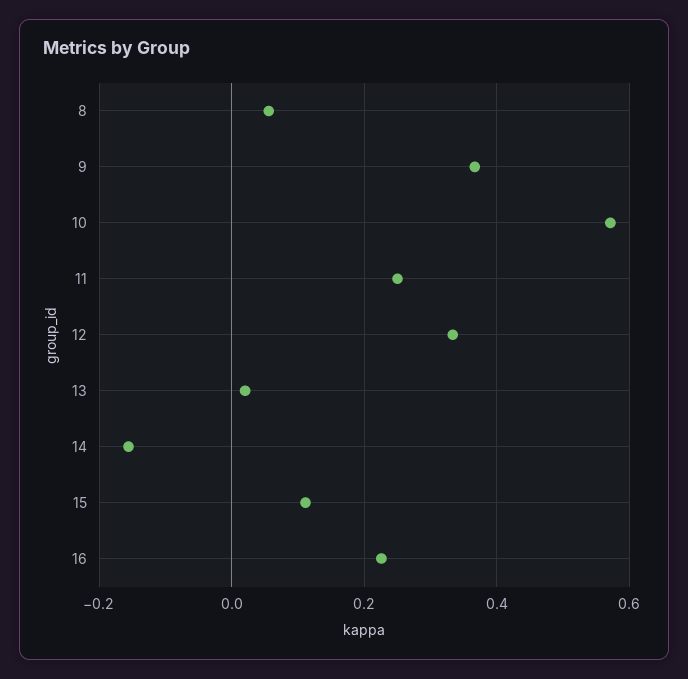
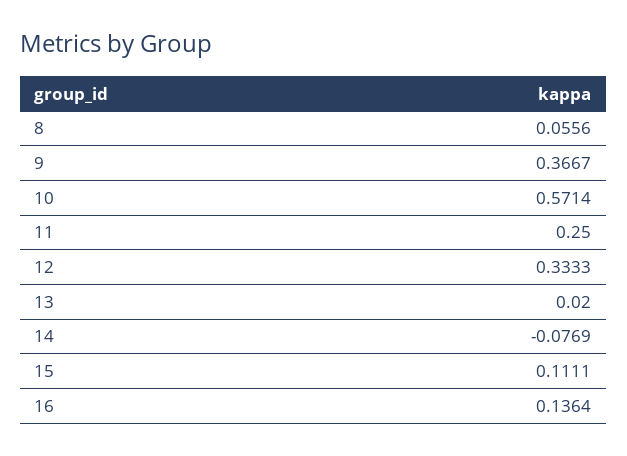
14: -0.16 -> -0.0769
16: 0.22 -> 0.1364

